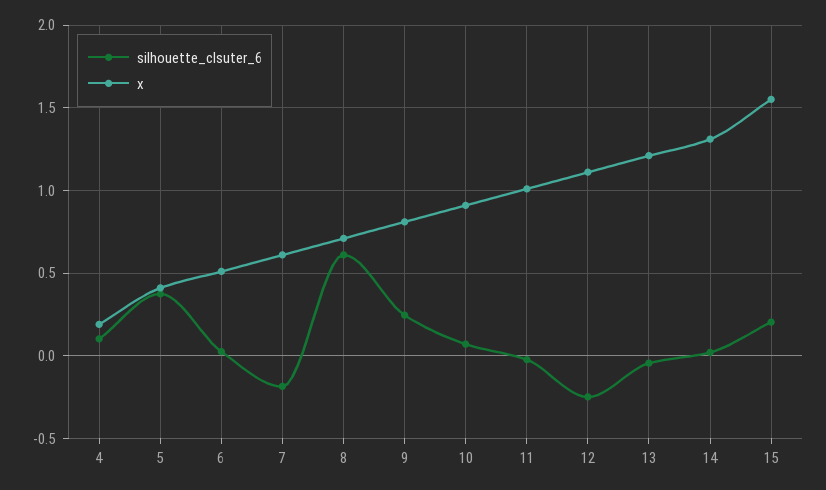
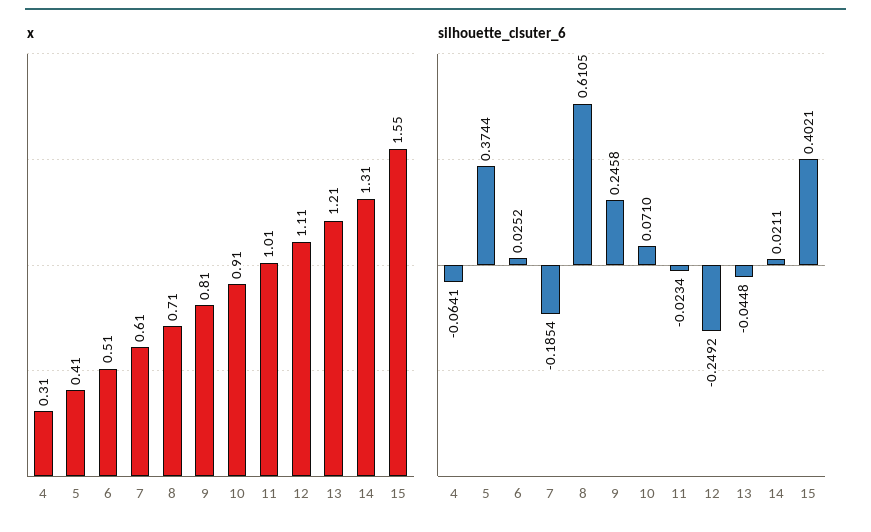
silhouette_clsuter_6, 4: 0.1 -> -0.0641
x, 4: 0.2 -> 0.31
silhouette_clsuter_6, 15: 0.2 -> 0.4021

